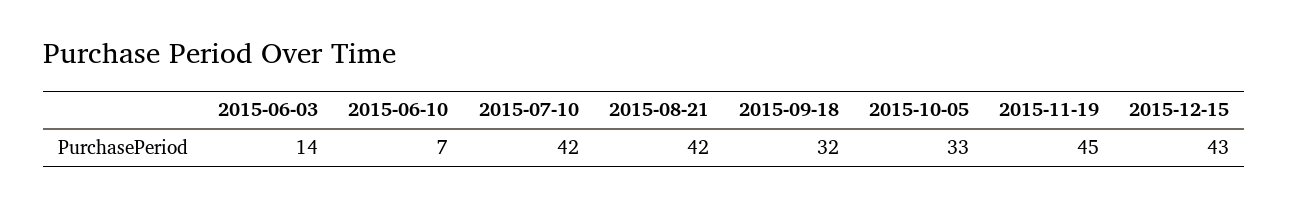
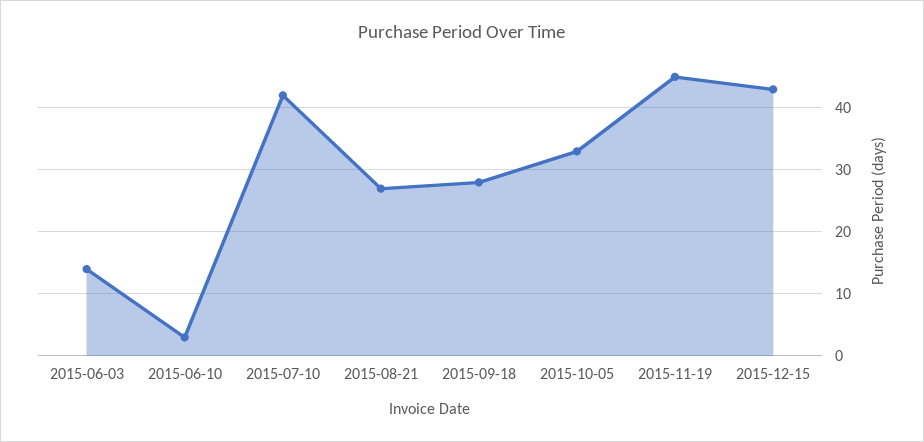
2015-06-10: 7 -> 3
2015-08-21: 42 -> 27
2015-09-18: 32 -> 28

